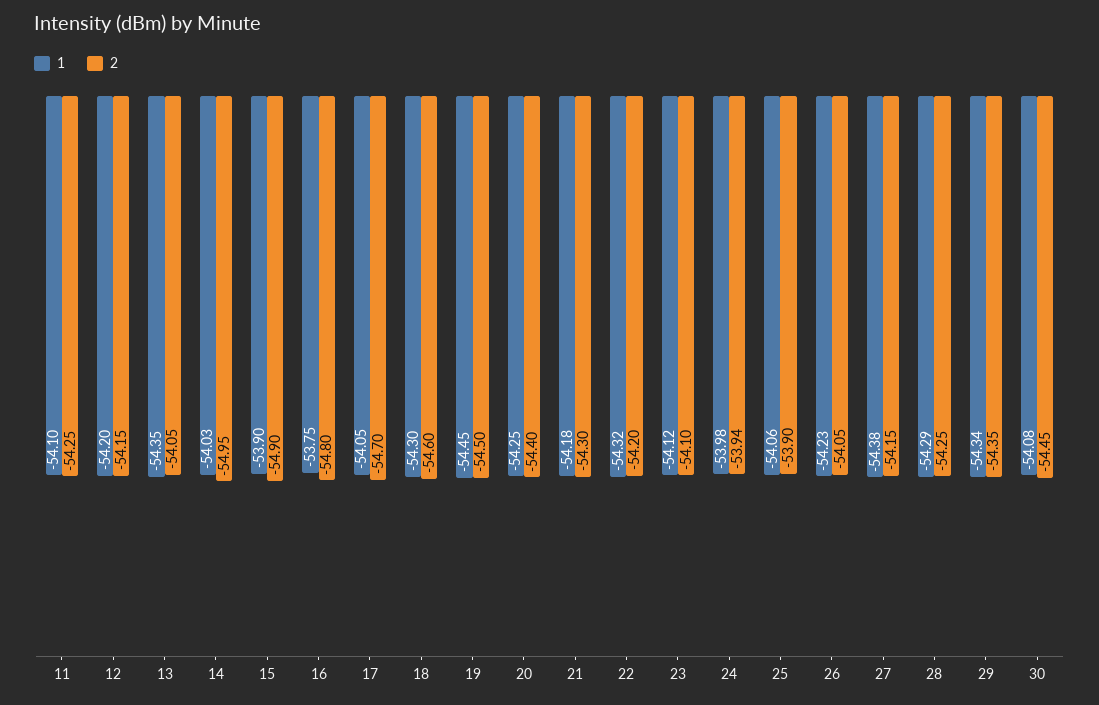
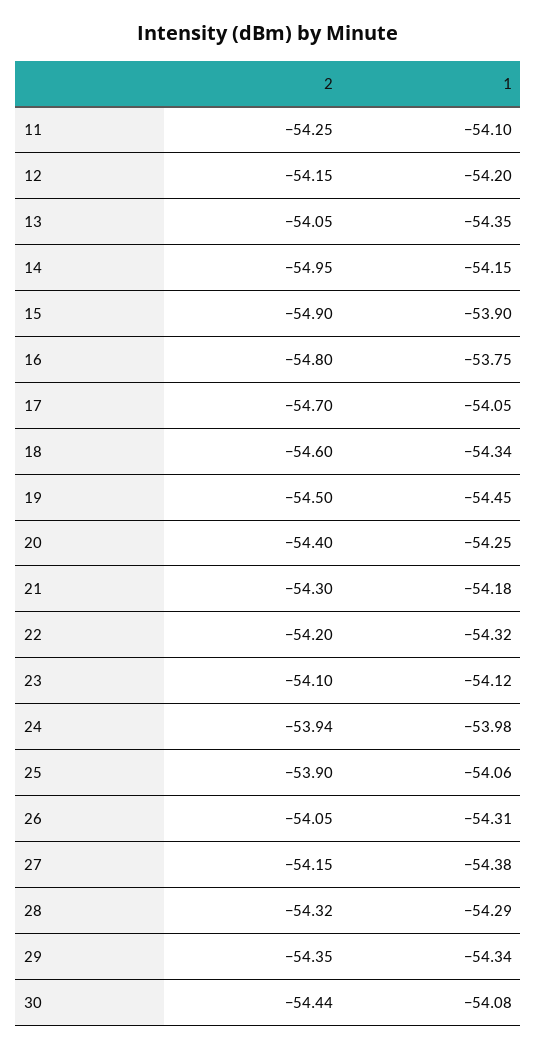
1, 14: -54.03 -> -54.15
1, 18: -54.3 -> -54.34
1, 26: -54.23 -> -54.31
2, 28: -54.25 -> -54.32
2, 30: -54.45 -> -54.44

